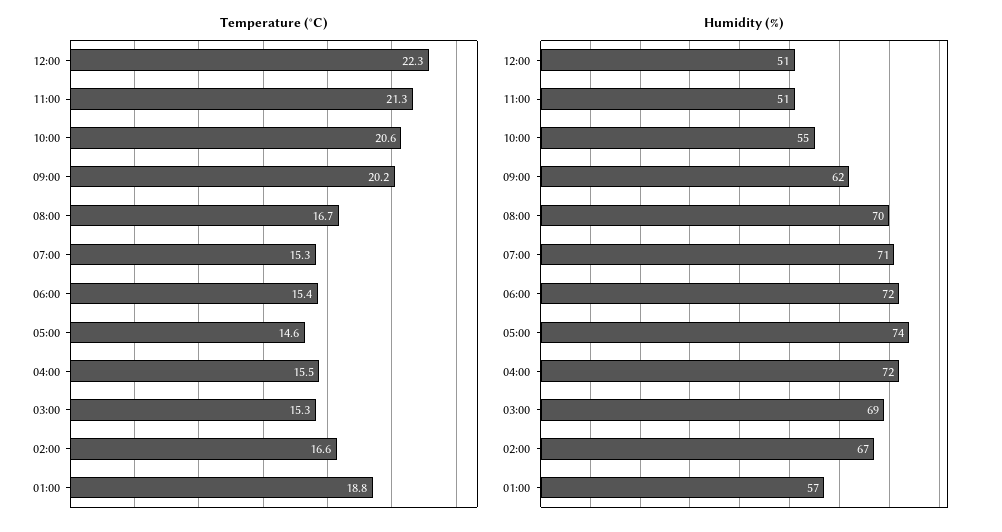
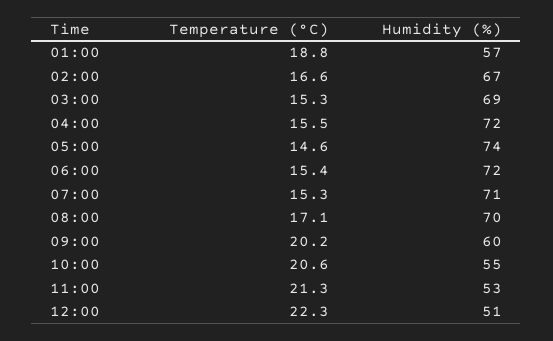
Temperature (°C), 08:00: 16.7 -> 17.1
Humidity (%), 11:00: 51 -> 53
Humidity (%), 09:00: 62 -> 60

